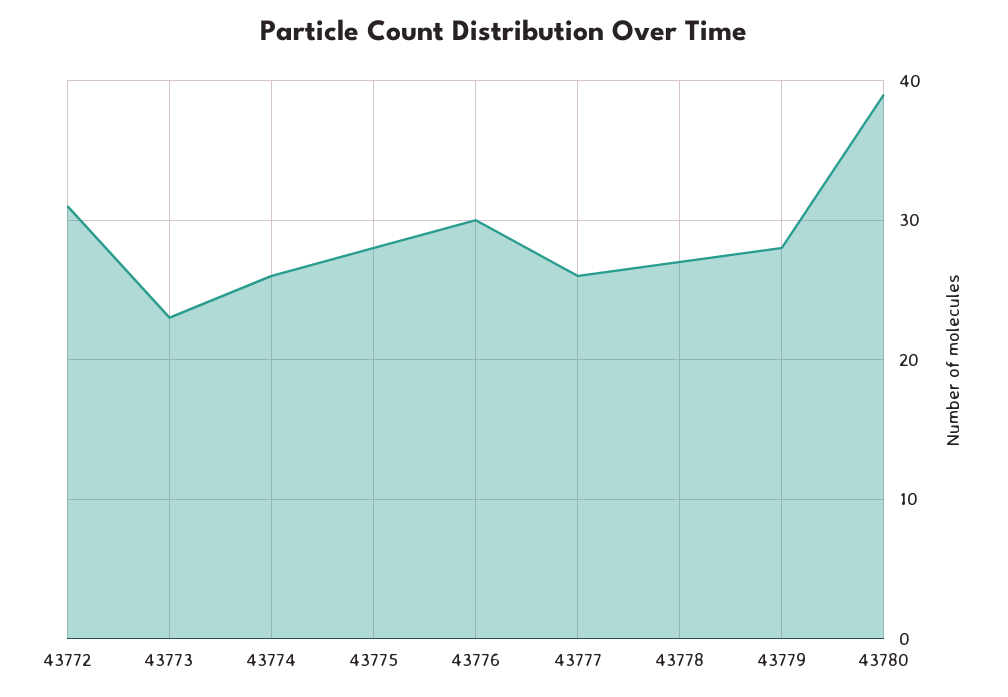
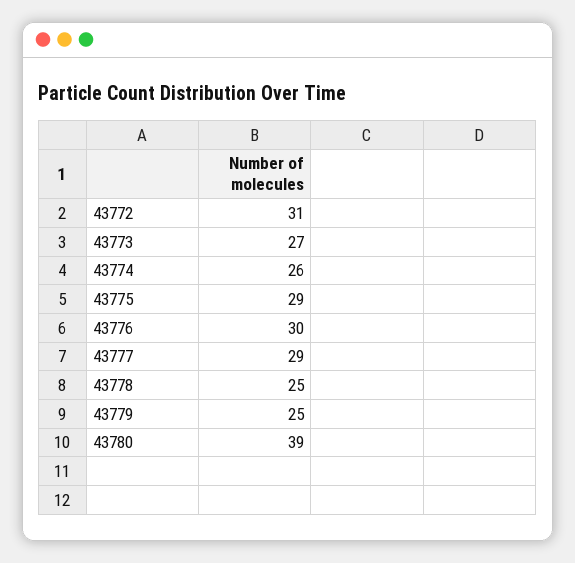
43773: 23 -> 27
43775: 28 -> 29
43777: 26 -> 29
43778: 27 -> 25
43779: 28 -> 25

